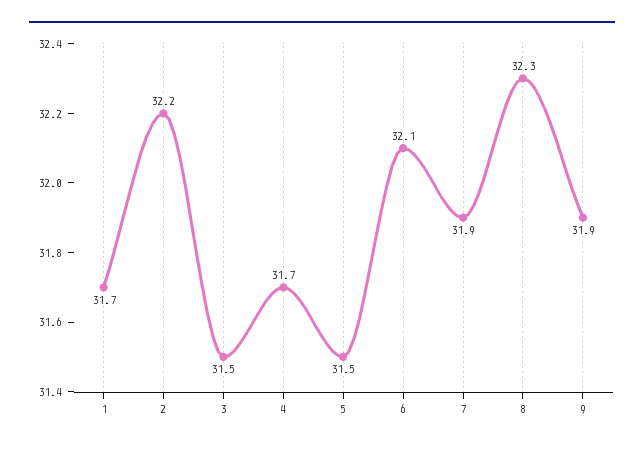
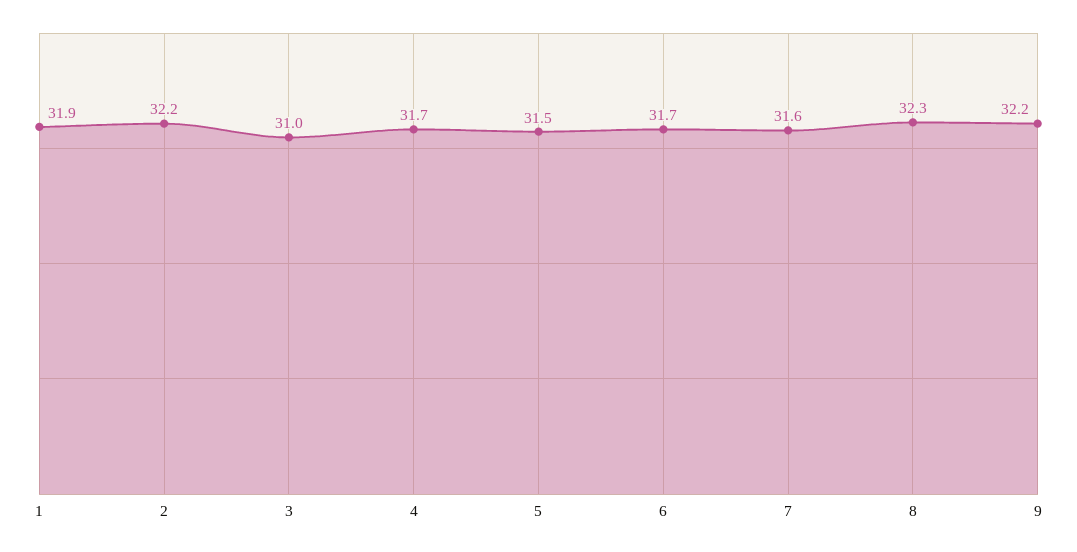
1: 31.7 -> 31.9
3: 31.5 -> 31
6: 32.1 -> 31.7
7: 31.9 -> 31.6
9: 31.9 -> 32.2

